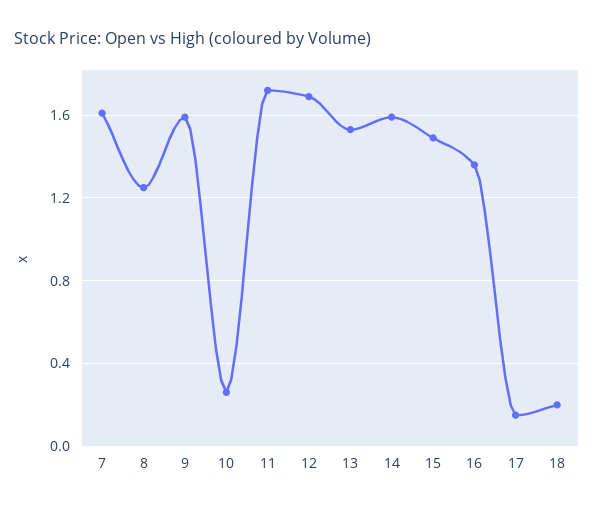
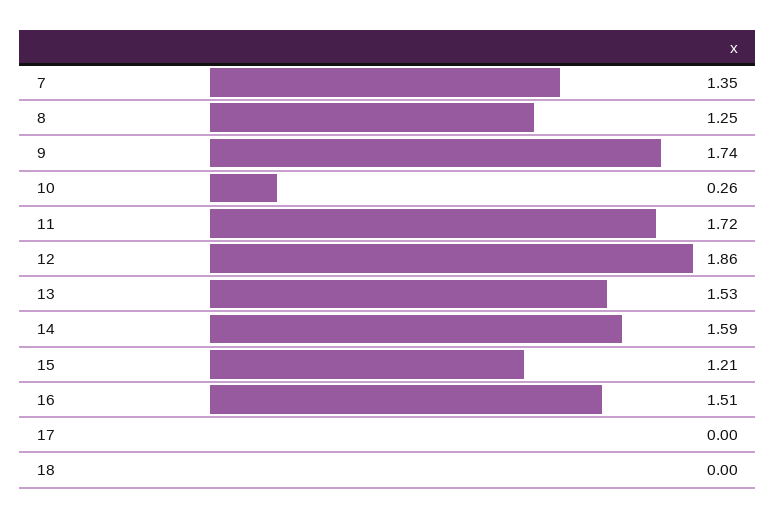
7: 1.6 -> 1.35
9: 1.6 -> 1.74
12: 1.7 -> 1.86
15: 1.5 -> 1.21
16: 1.35 -> 1.51
17: 0.15 -> 0
18: 0.2 -> 0

